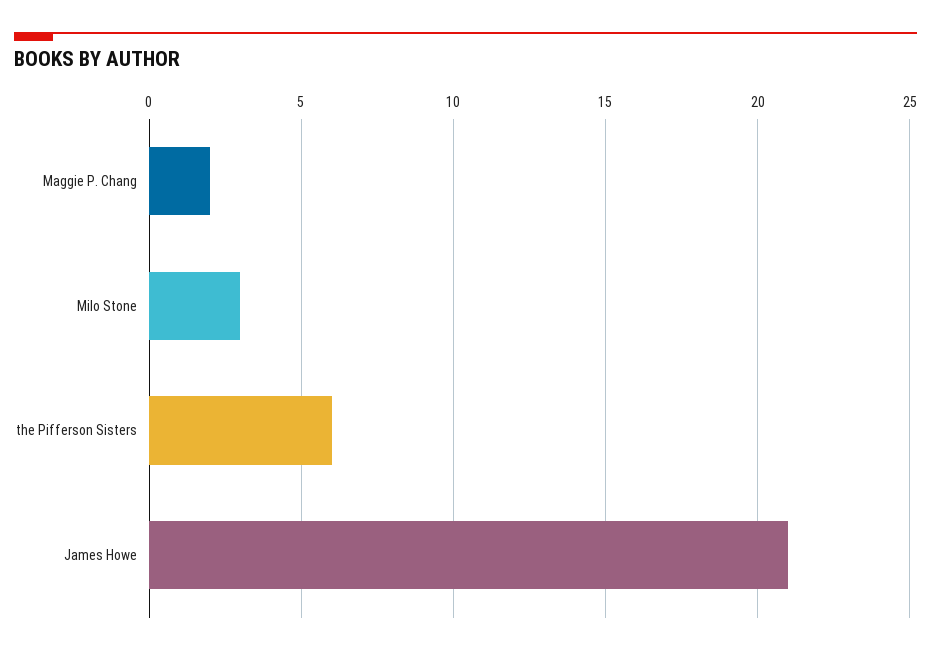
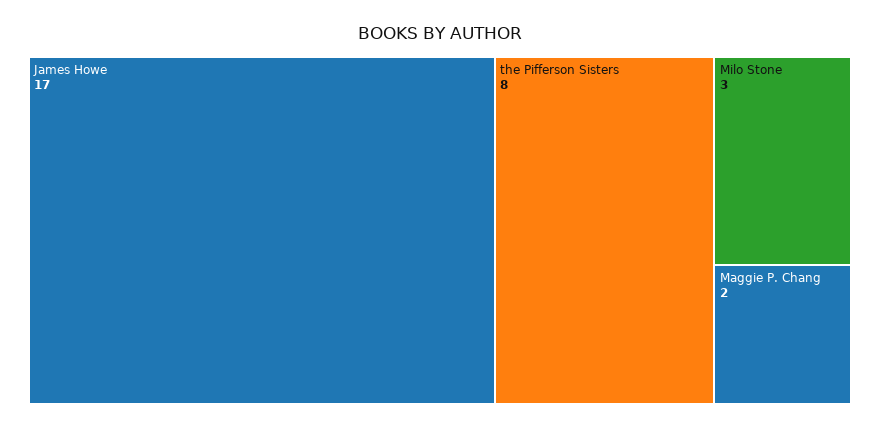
the Pifferson Sisters: 6 -> 8
James Howe: 21 -> 17

